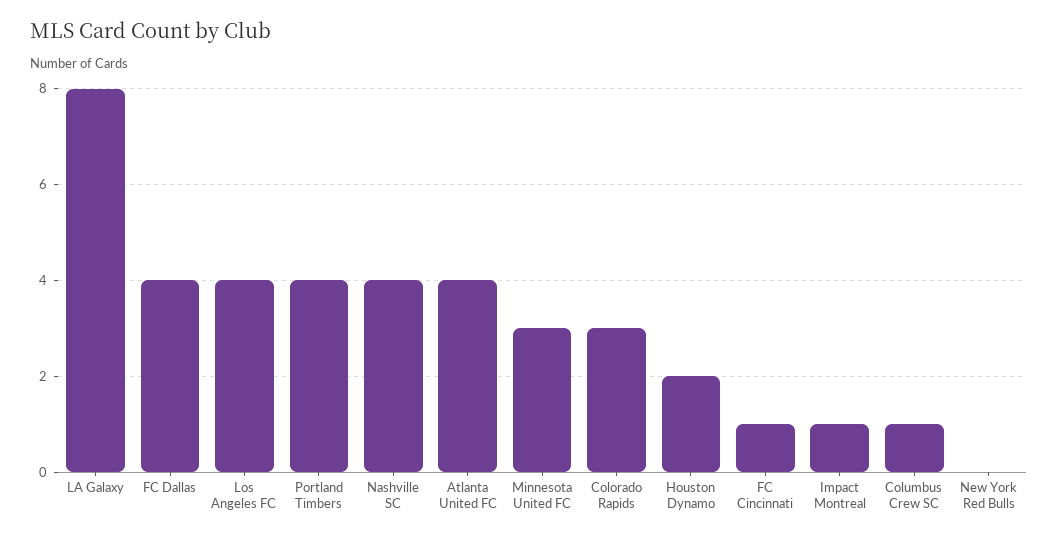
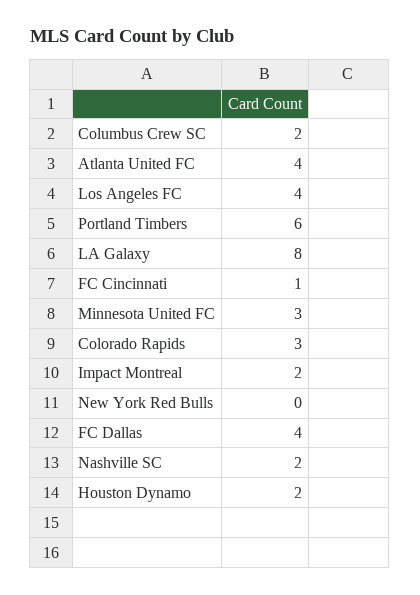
Portland Timbers: 4 -> 6
Nashville SC: 4 -> 2
Impact Montreal: 1 -> 2
Columbus Crew SC: 1 -> 2

